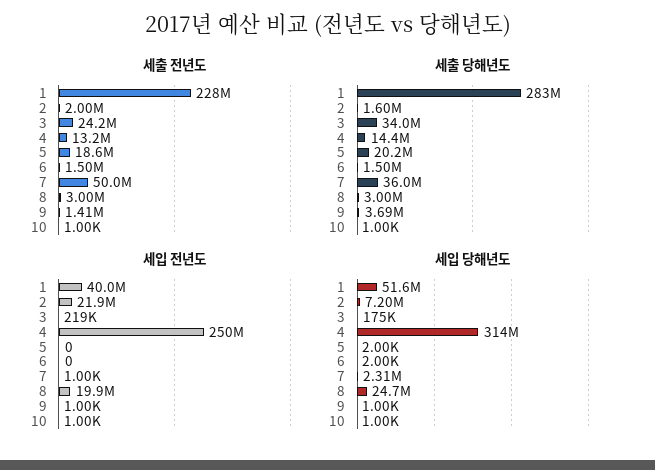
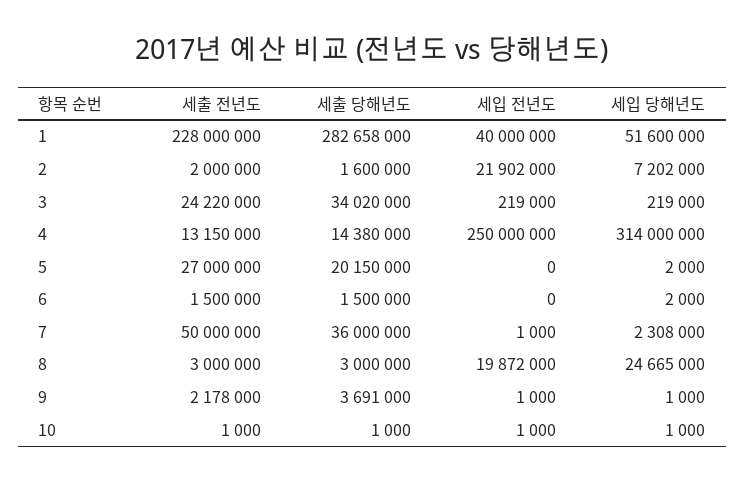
세출 전년도, 5: 18600000 -> 27000000
세출 전년도, 9: 1410000 -> 2178000
세입 당해년도, 3: 175000 -> 219000

